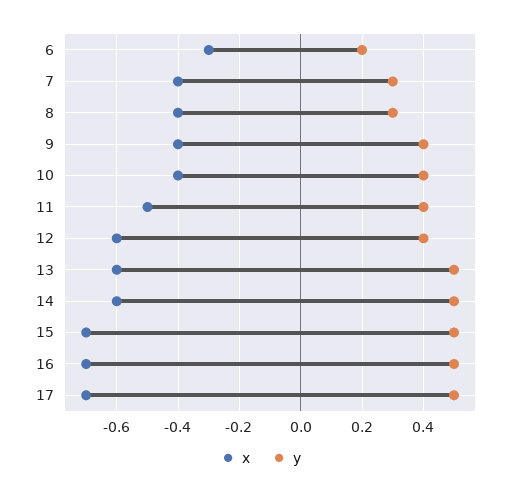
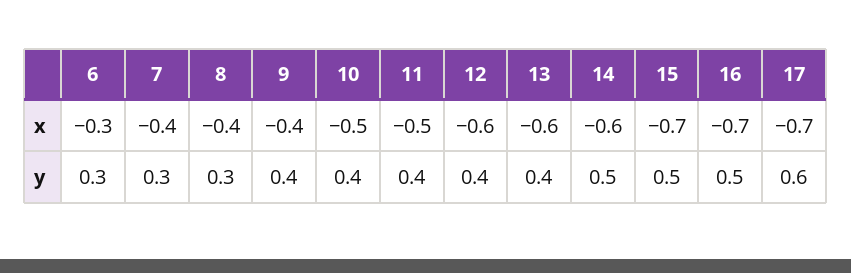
y, 6: 0.2 -> 0.3
x, 10: -0.4 -> -0.5
y, 13: 0.5 -> 0.4
y, 17: 0.5 -> 0.6

